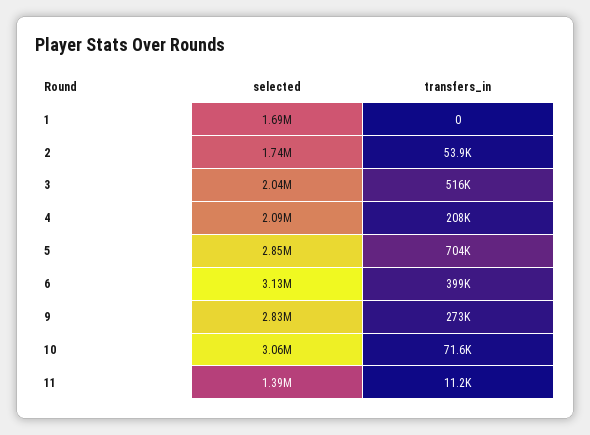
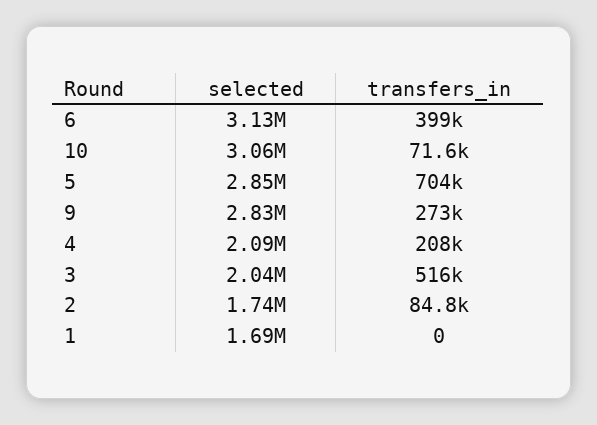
transfers_in, 2: 53900 -> 84800
selected, 11: 1390000 -> none
transfers_in, 11: 11200 -> none

